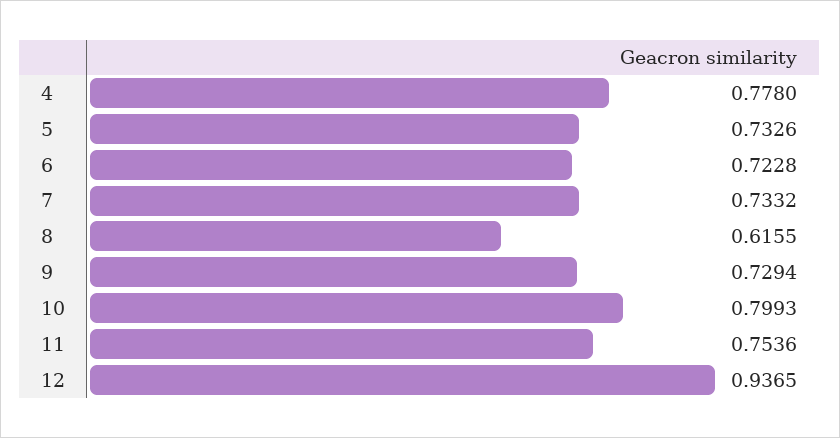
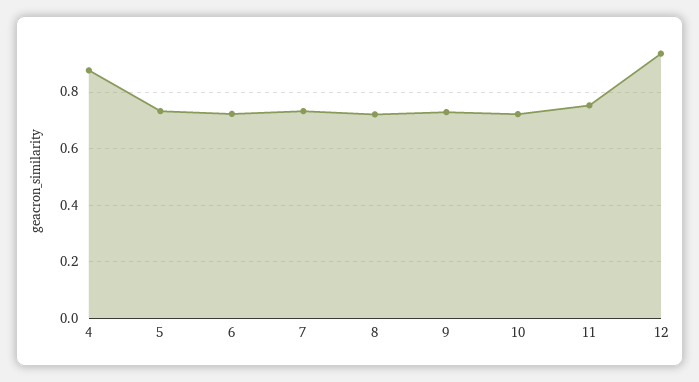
4: 0.778 -> 0.875
8: 0.6155 -> 0.725
10: 0.7993 -> 0.725

